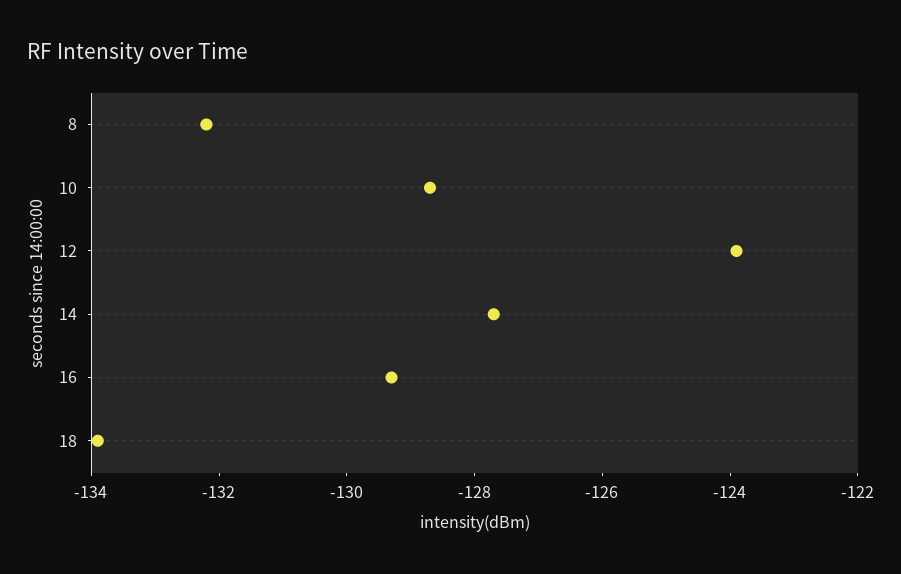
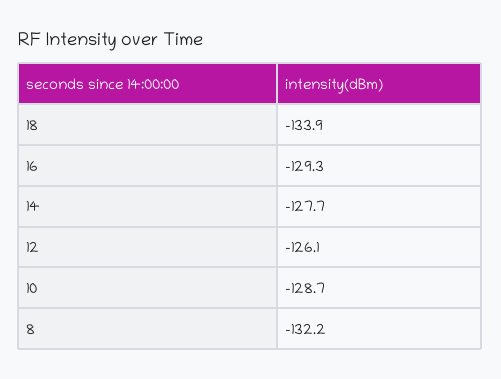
12: -124 -> -126.1

